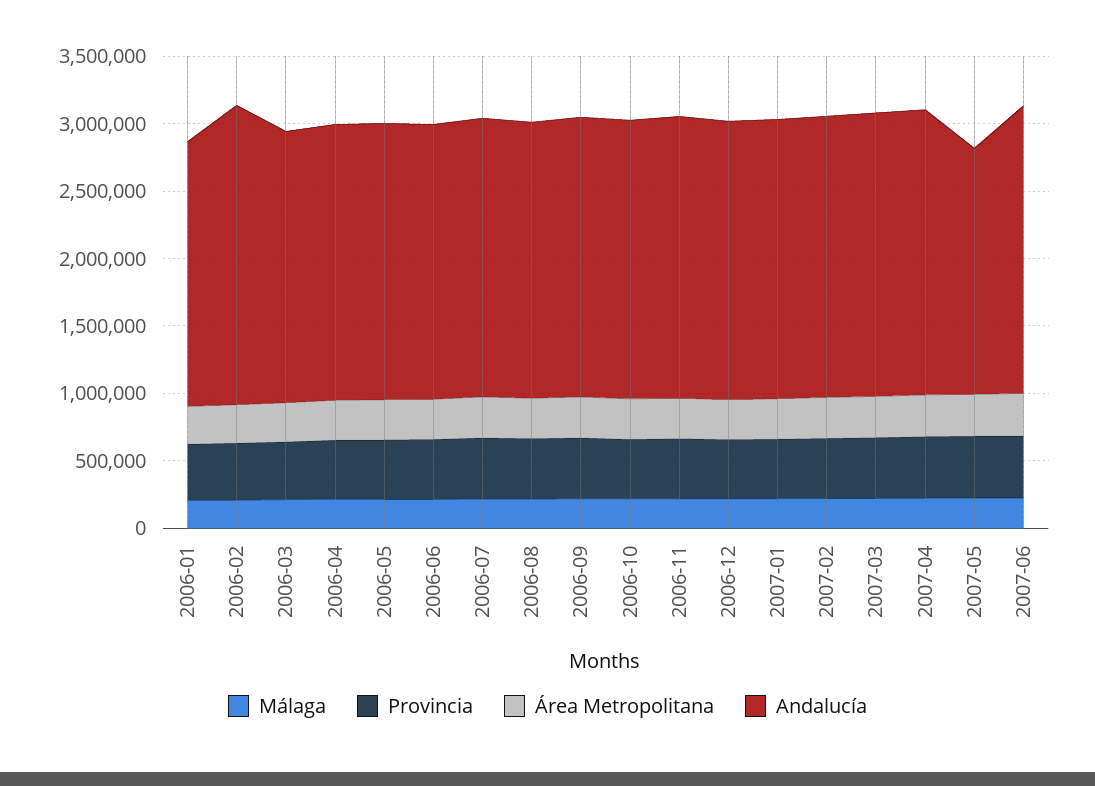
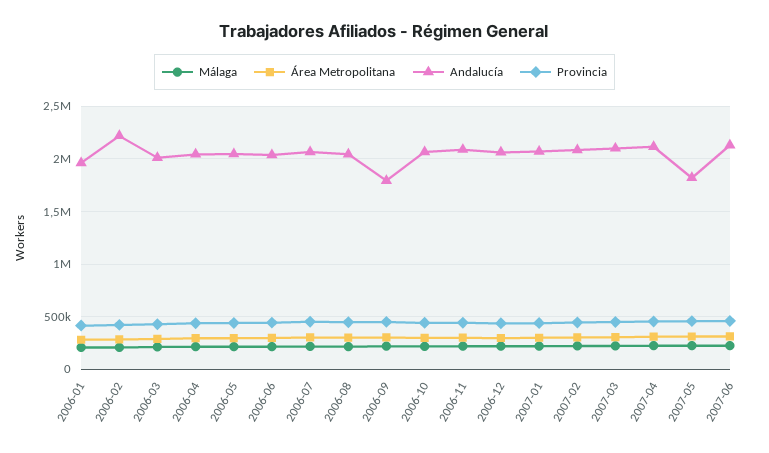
Andalucía, 2006-09: 2100000 -> 1800000

